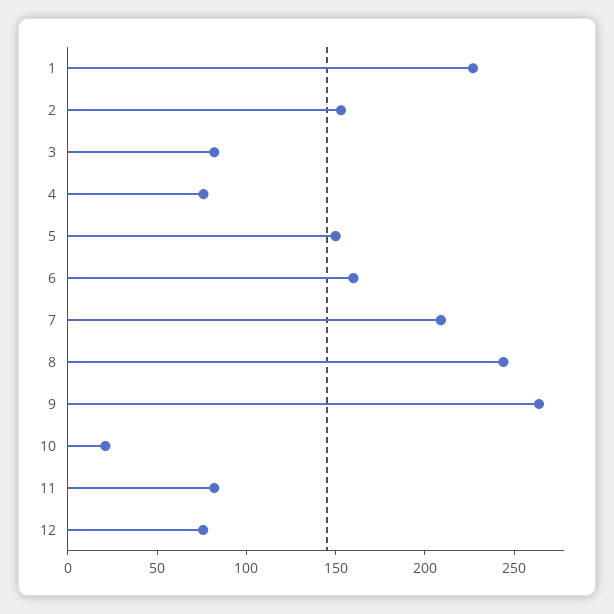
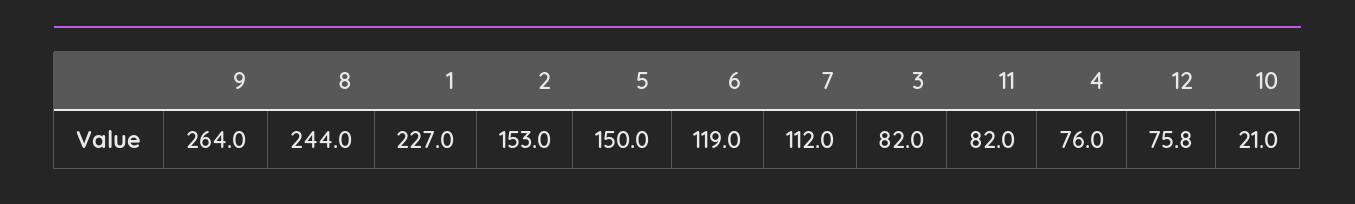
6: 160 -> 119
7: 210 -> 112

